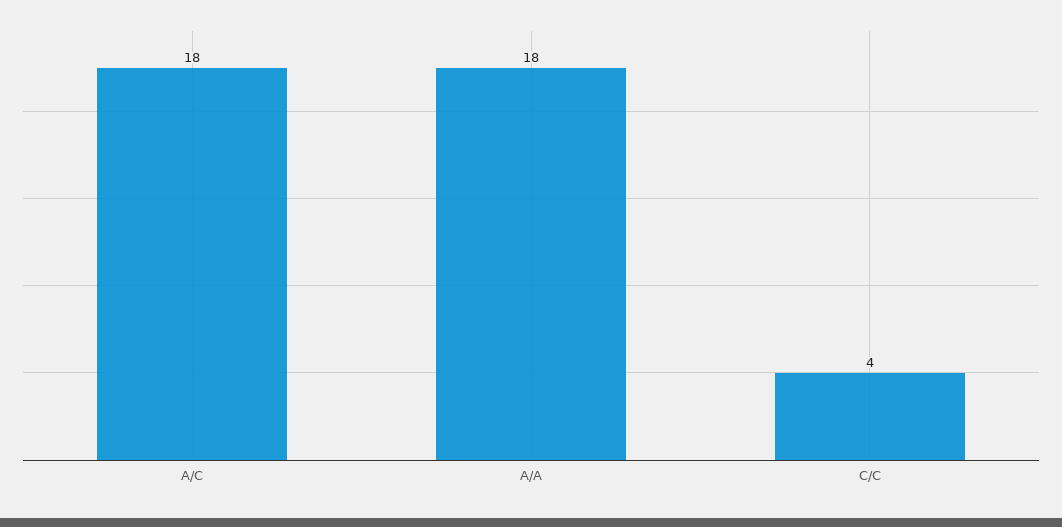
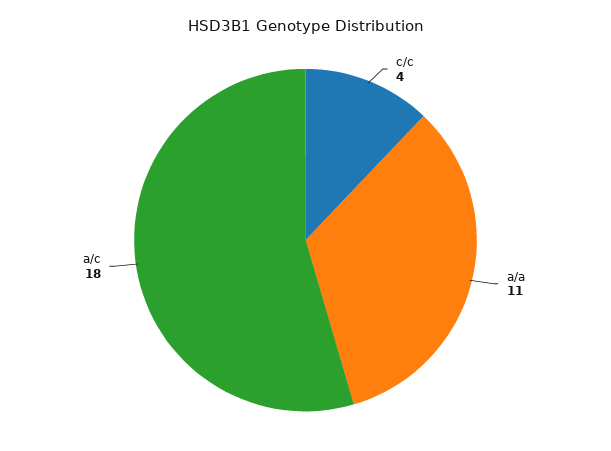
A/A: 18 -> 11

